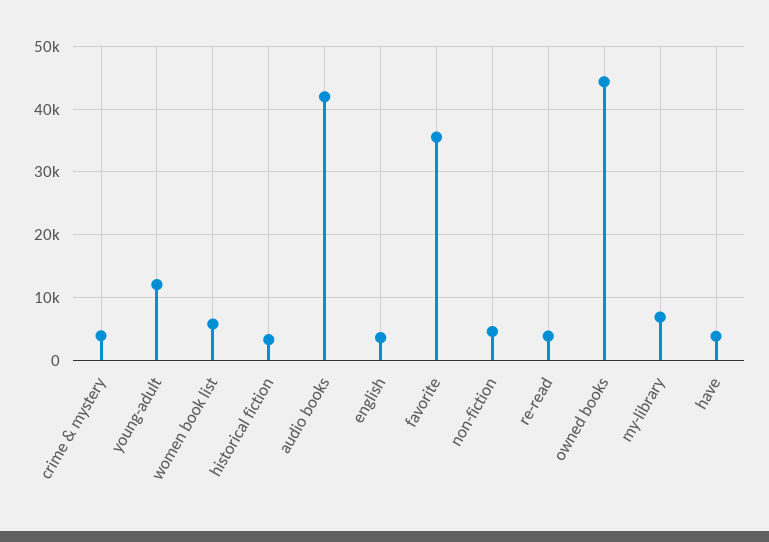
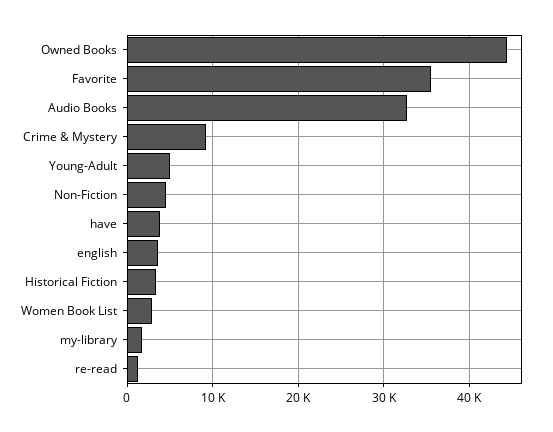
crime & mystery: 4000 -> 9000
young-adult: 12000 -> 5000
women book list: 6000 -> 3000
audio books: 42000 -> 33000
re-read: 4000 -> 1000
my-library: 7000 -> 2000

